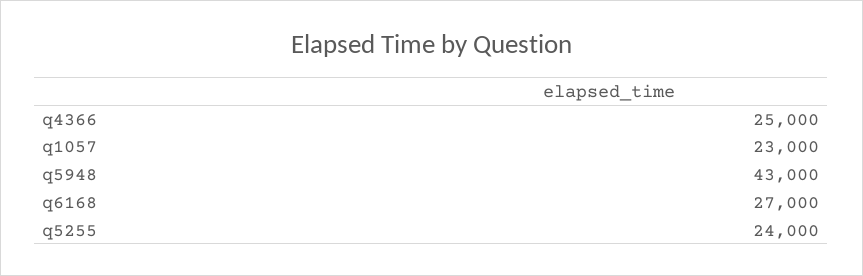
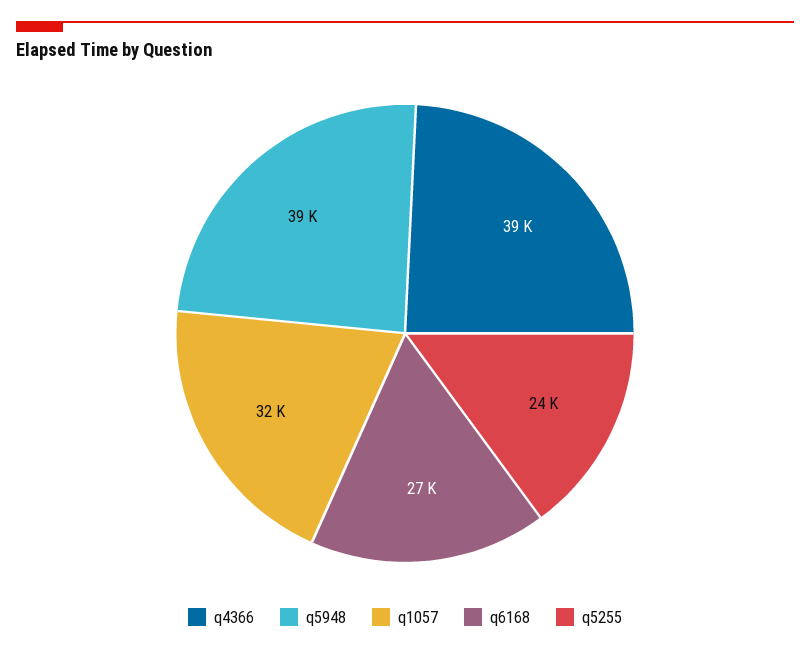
q4366: 25000 -> 39000
q1057: 23000 -> 32000
q5948: 43000 -> 39000

